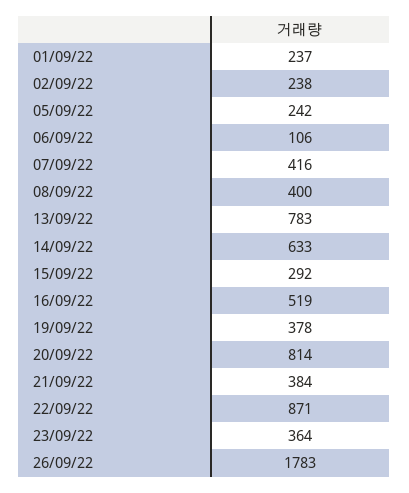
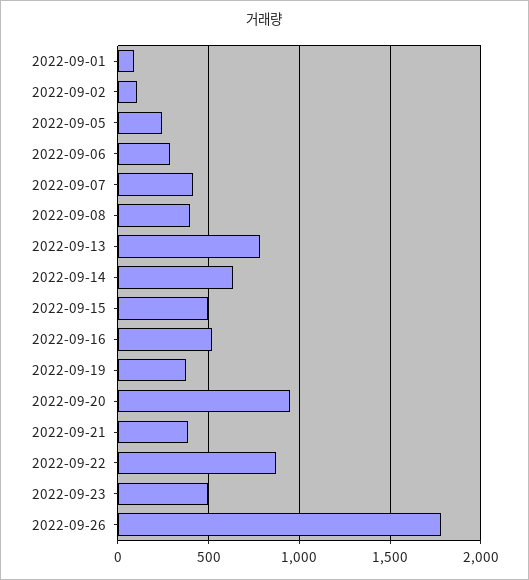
01/09/22: 237 -> 100
02/09/22: 238 -> 100
06/09/22: 106 -> 300
15/09/22: 292 -> 500
20/09/22: 814 -> 950
23/09/22: 364 -> 500

